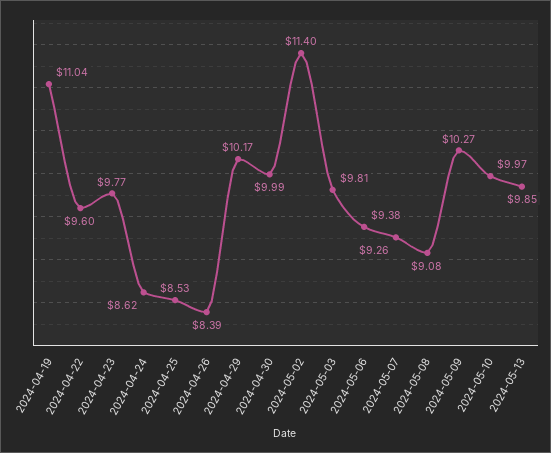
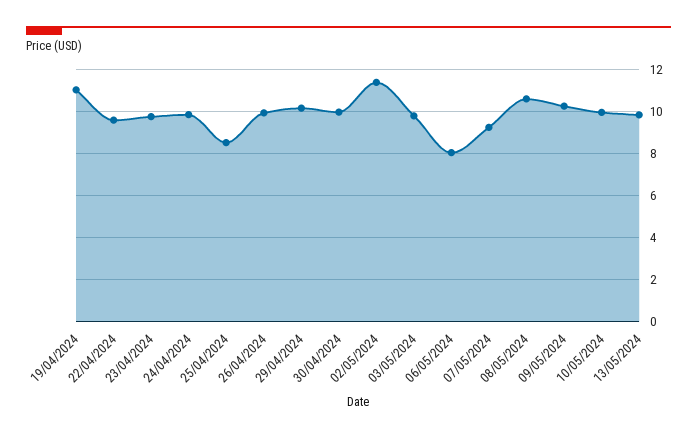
2024-04-24: 8.62 -> 10
2024-04-26: 8.39 -> 10
2024-05-06: 9.38 -> 8
2024-05-08: 9.08 -> 10.5

